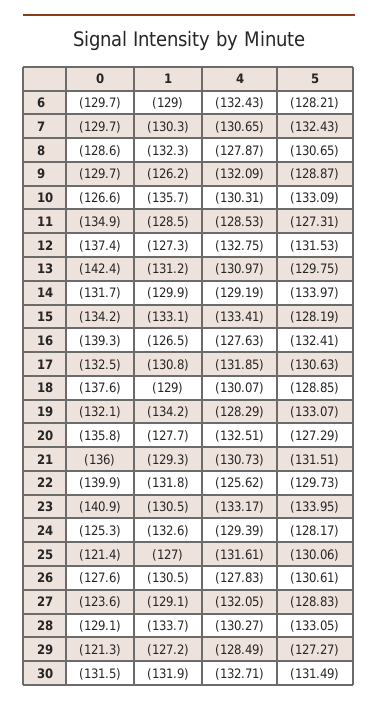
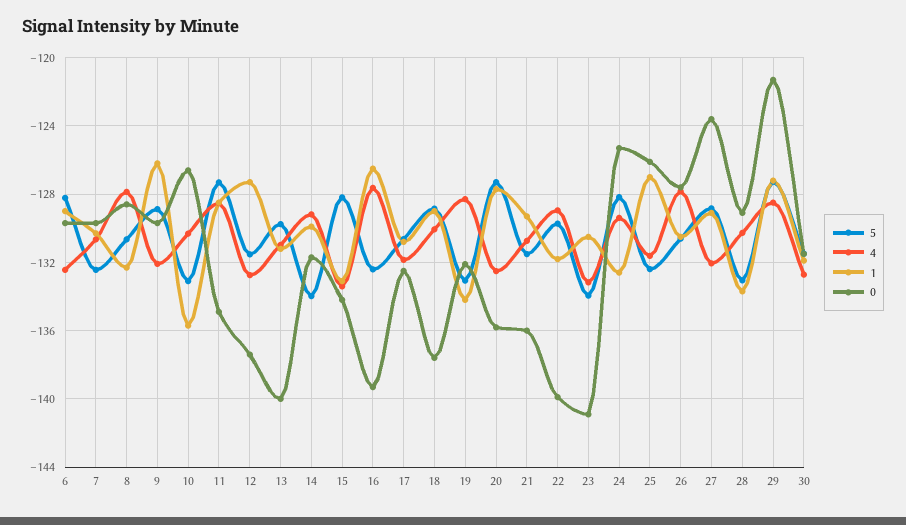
0, 13: -142.4 -> -140
4, 22: -125.62 -> -129
0, 25: -121.4 -> -126
5, 25: -130.06 -> -132.5

